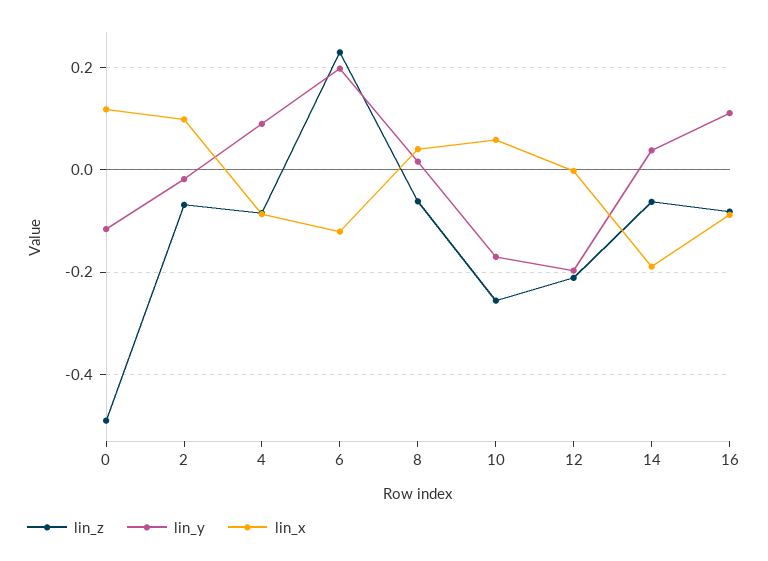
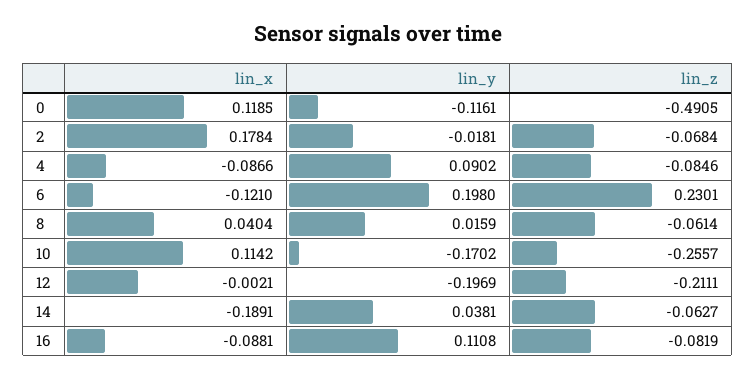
lin_x, 2: 0.1 -> 0.1784
lin_x, 10: 0.06 -> 0.1142

